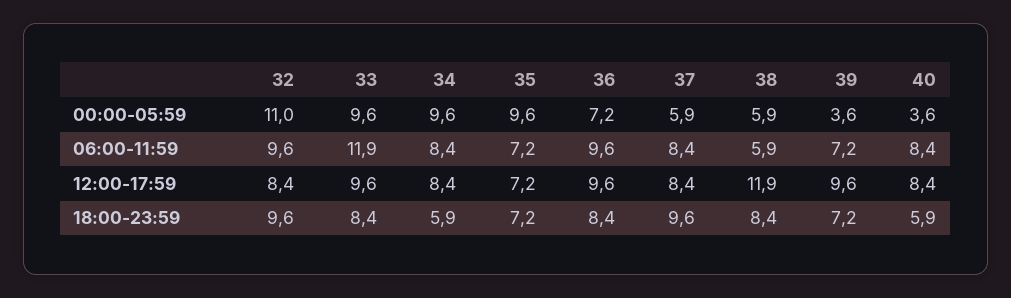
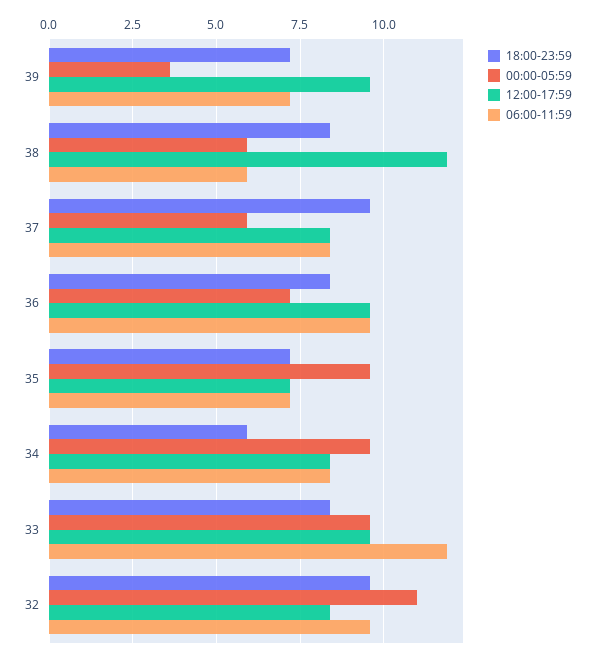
00:00-05:59, 40: 3.6 -> none
06:00-11:59, 40: 8.4 -> none
12:00-17:59, 40: 8.4 -> none
18:00-23:59, 40: 5.9 -> none

